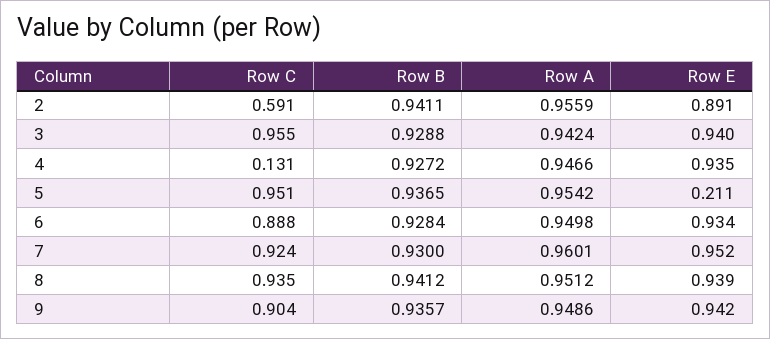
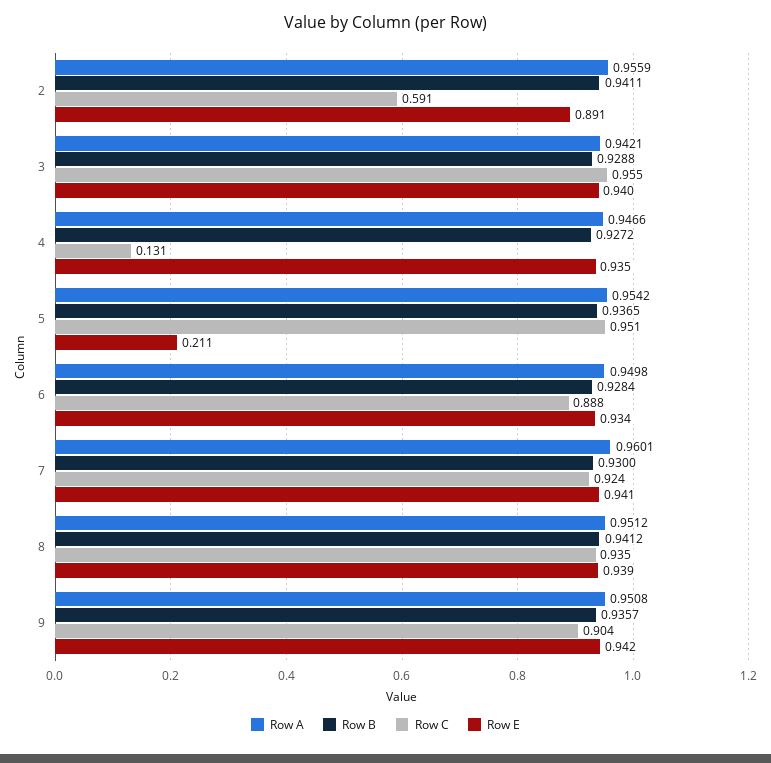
Row A, 3: 0.9424 -> 0.9421
Row E, 7: 0.952 -> 0.941
Row A, 9: 0.9486 -> 0.9508

